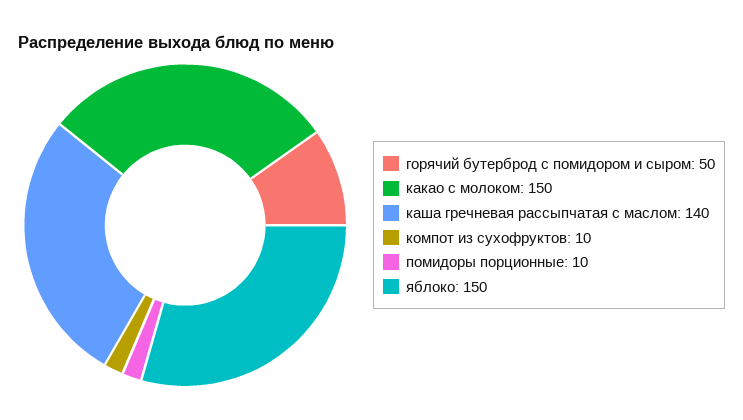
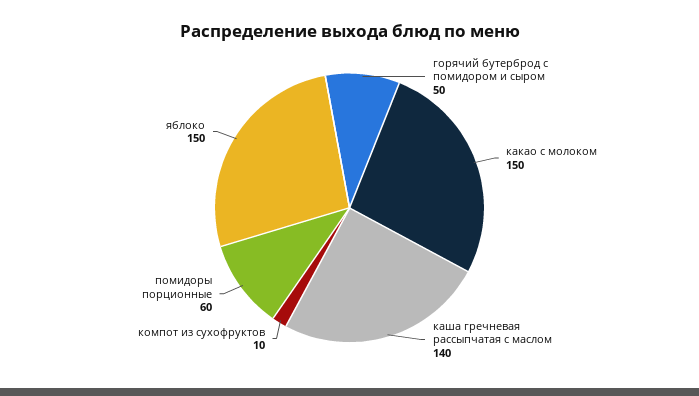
помидоры порционные: 10 -> 60

